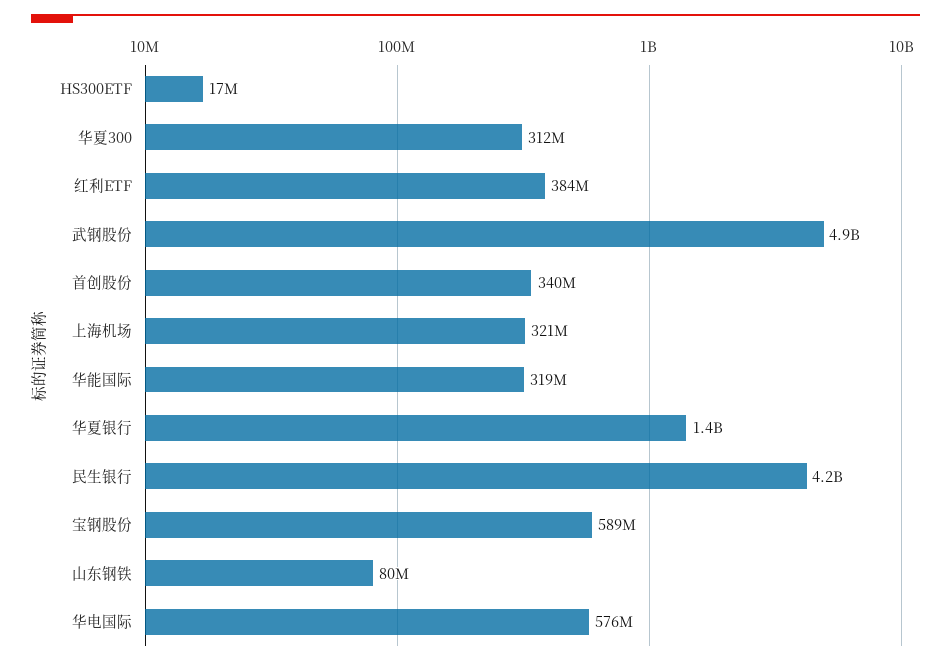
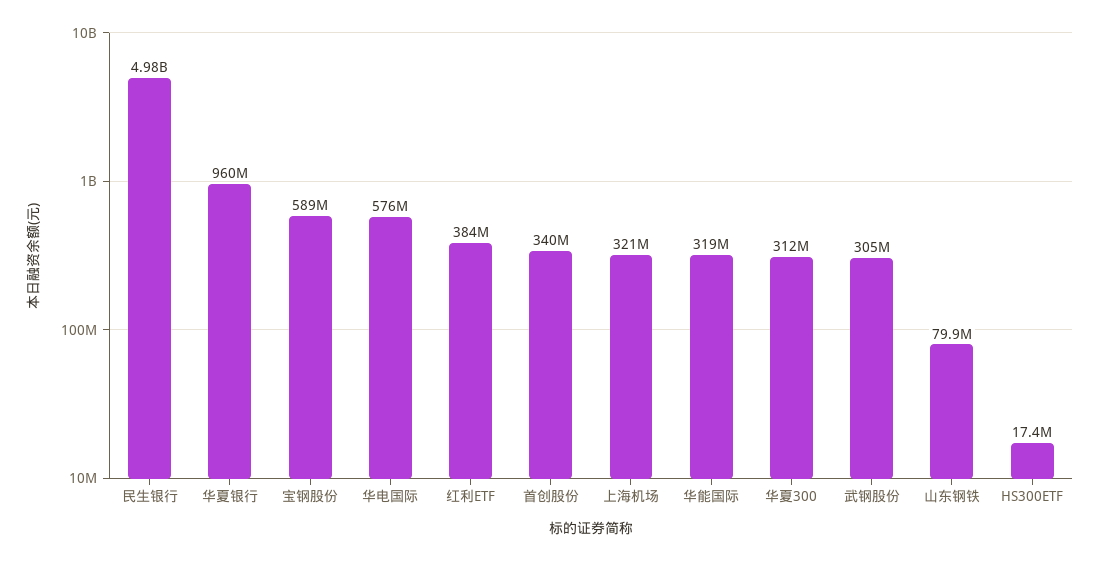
武钢股份: 4900000000 -> 305000000
华夏银行: 1400000000 -> 960000000
民生银行: 4200000000 -> 4980000000

